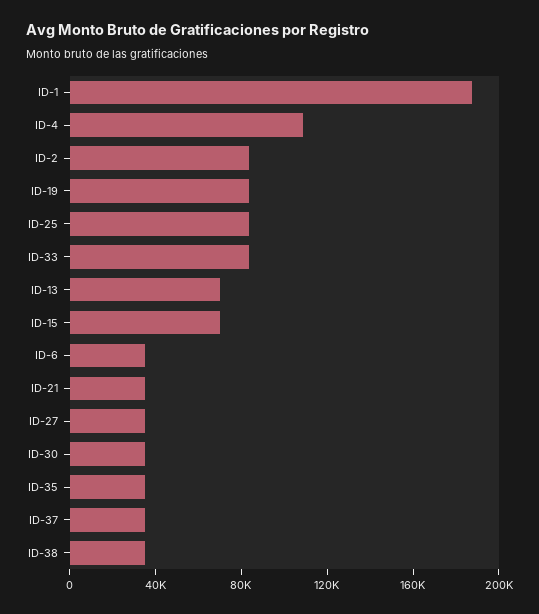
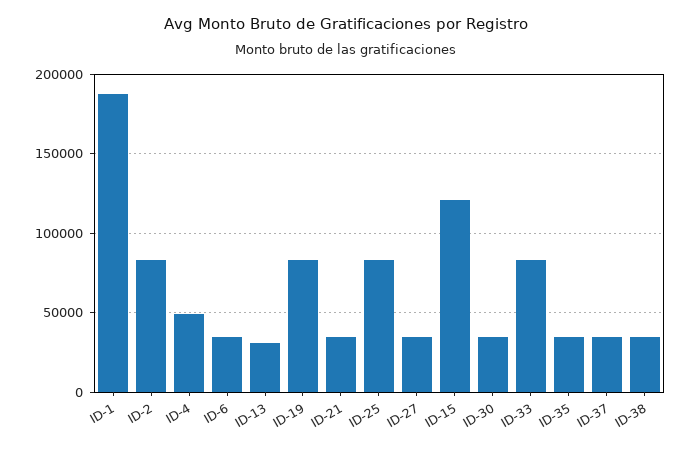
ID-4: 110000 -> 50000
ID-13: 70000 -> 30000
ID-15: 70000 -> 120000

